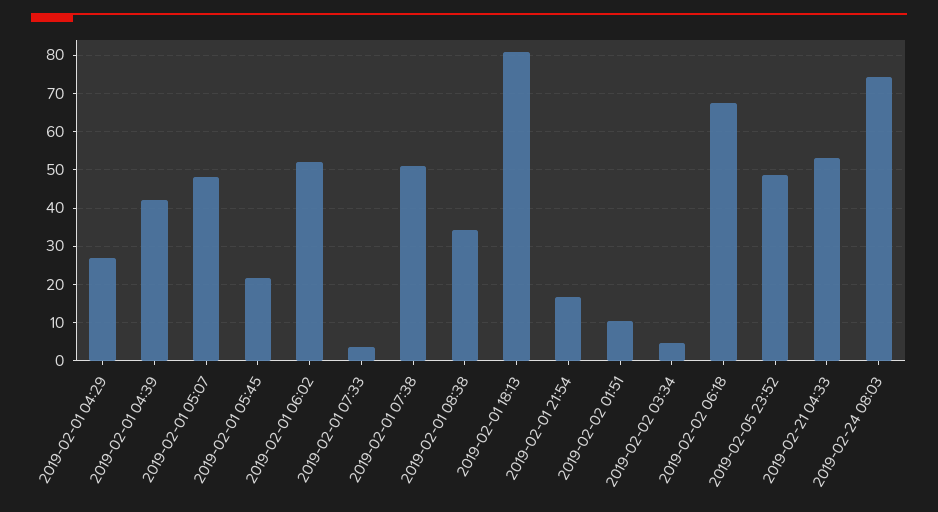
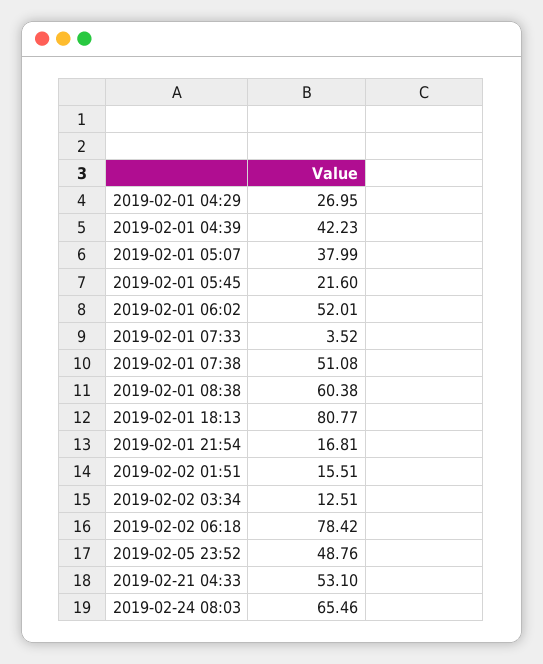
2019-02-01 05:07: 48 -> 37.99
2019-02-01 08:38: 34 -> 60.38
2019-02-02 01:51: 10 -> 15.51
2019-02-02 03:34: 4 -> 12.51
2019-02-02 06:18: 68 -> 78.42
2019-02-24 08:03: 74 -> 65.46

